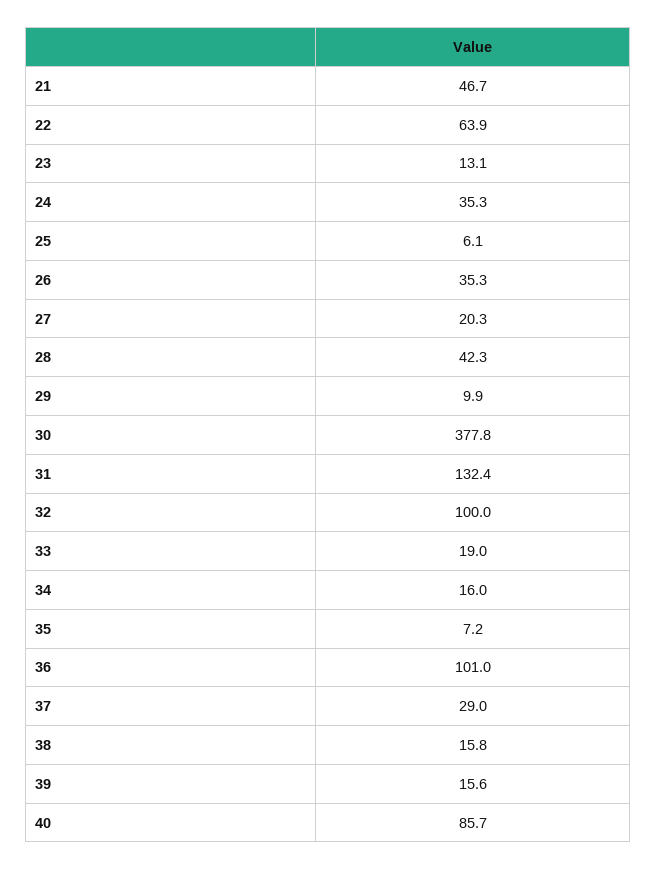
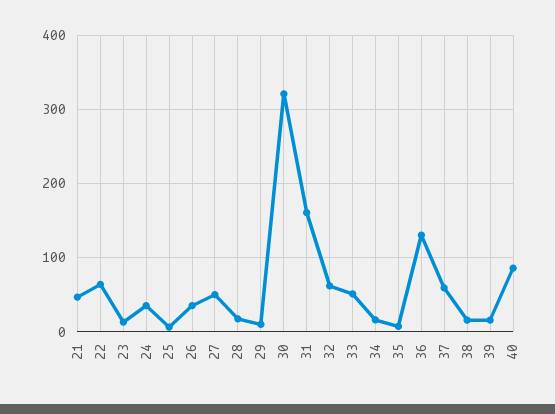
27: 20.3 -> 50
28: 42.3 -> 20
30: 377.8 -> 320
31: 132.4 -> 160
32: 100 -> 60
33: 19 -> 50
36: 101 -> 130
37: 29 -> 60

